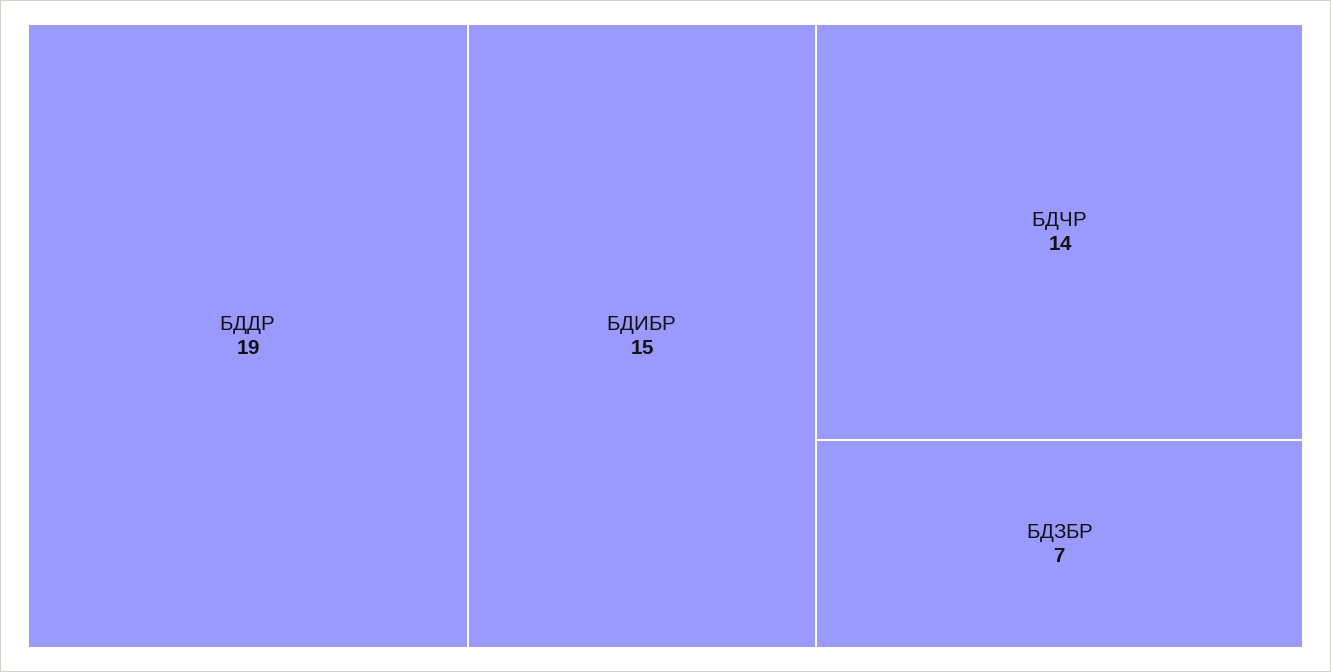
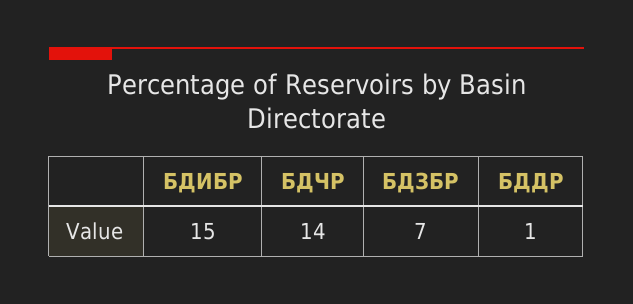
БДДР: 19 -> 1

